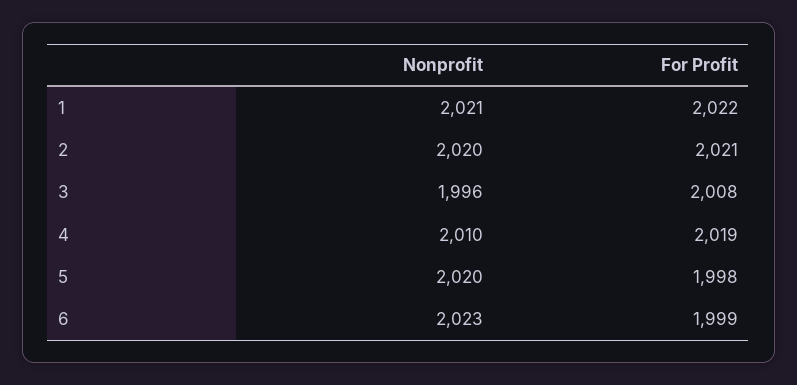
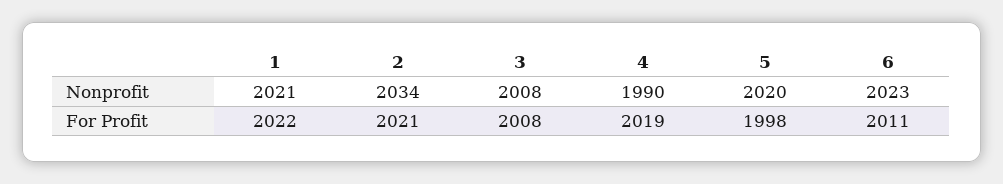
Nonprofit, 2: 2020 -> 2034
Nonprofit, 3: 1996 -> 2008
Nonprofit, 4: 2010 -> 1990
For Profit, 6: 1999 -> 2011

